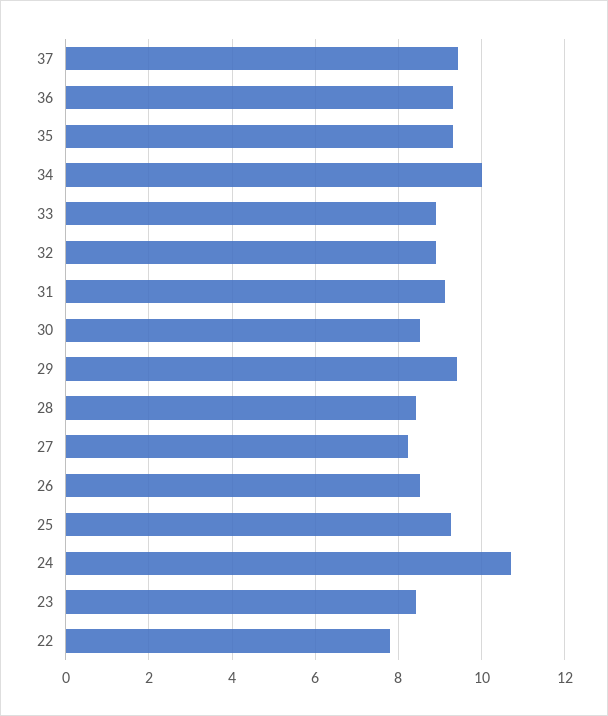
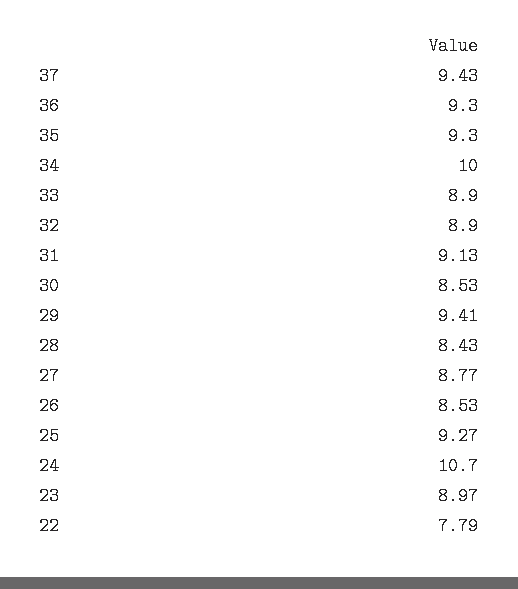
27: 8.2 -> 8.77
23: 8.4 -> 8.97

